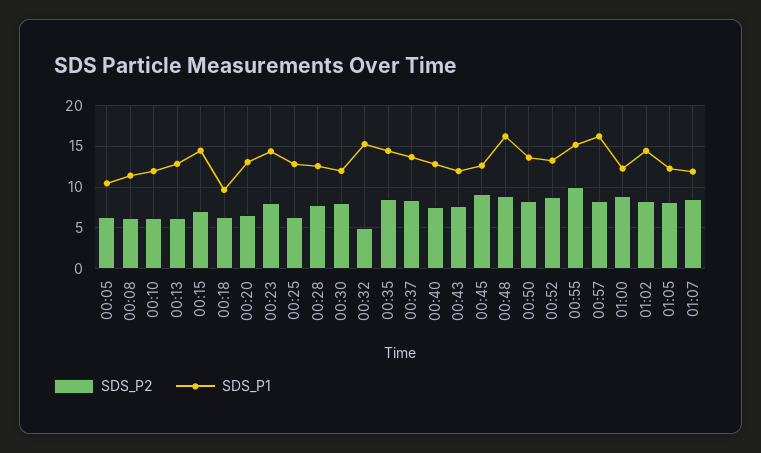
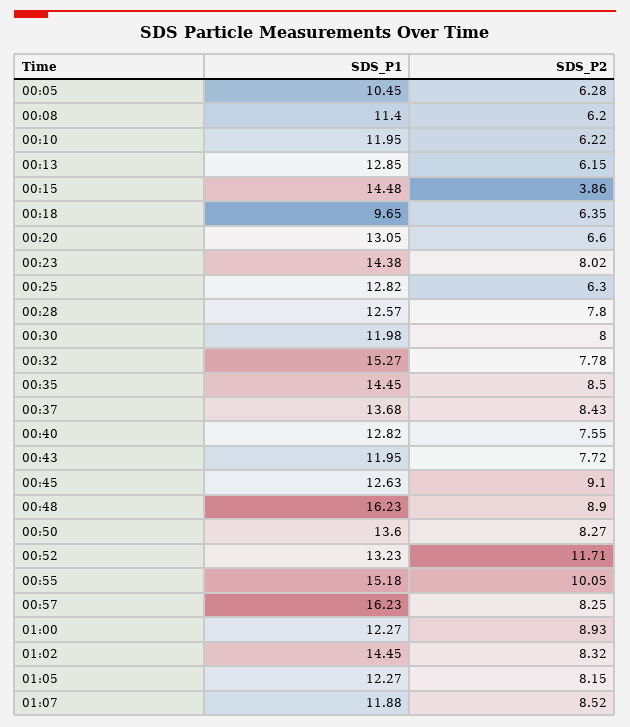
SDS_P2, 00:15: 7 -> 3.86
SDS_P2, 00:32: 5 -> 7.78
SDS_P2, 00:52: 9 -> 11.71

